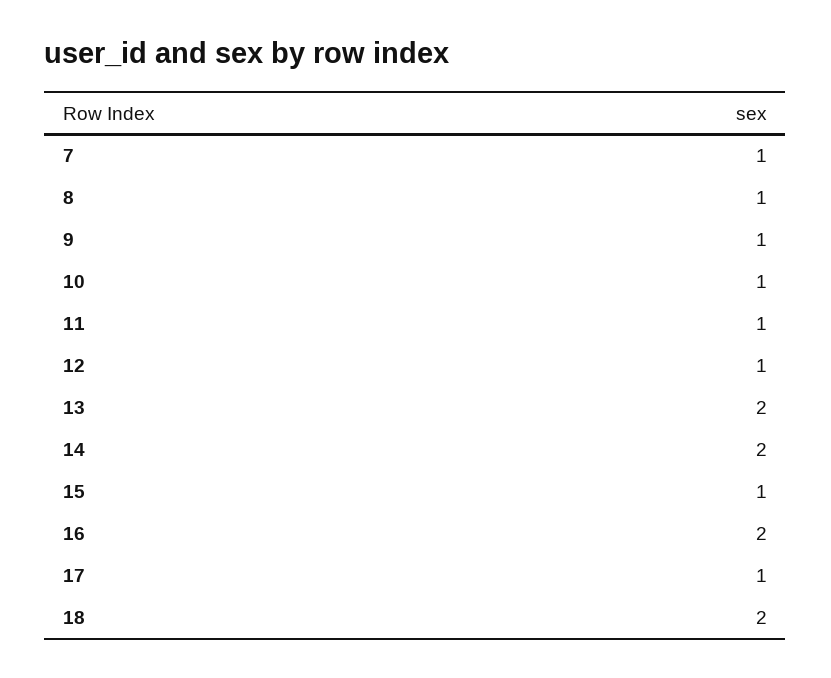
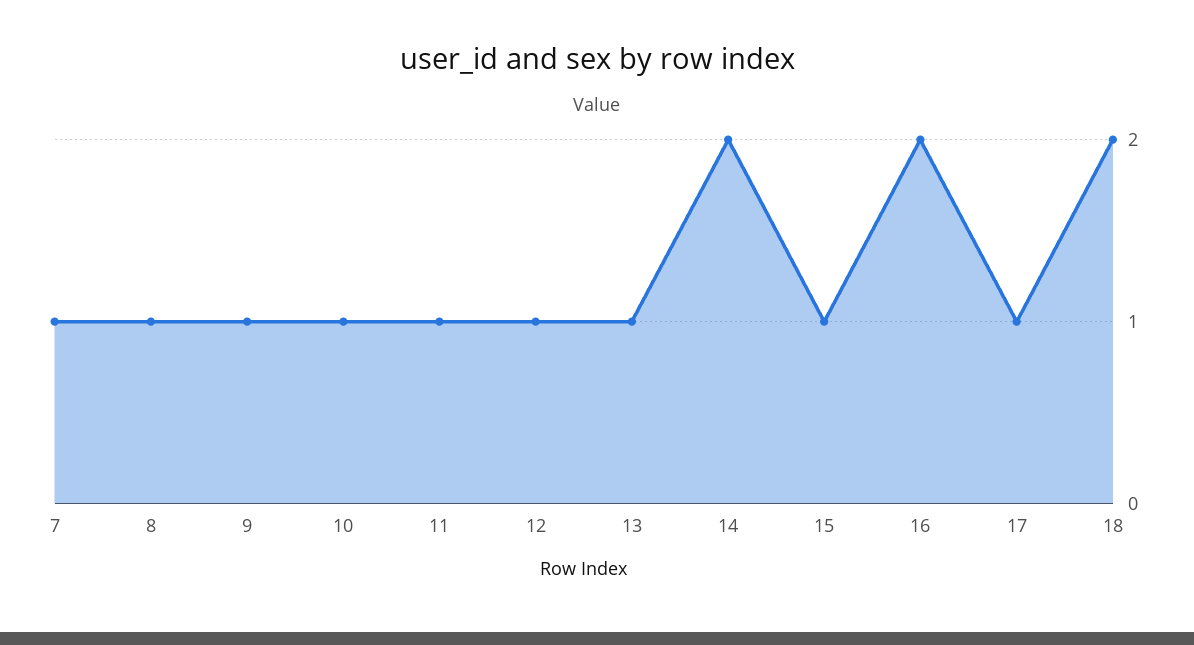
13: 2 -> 1

